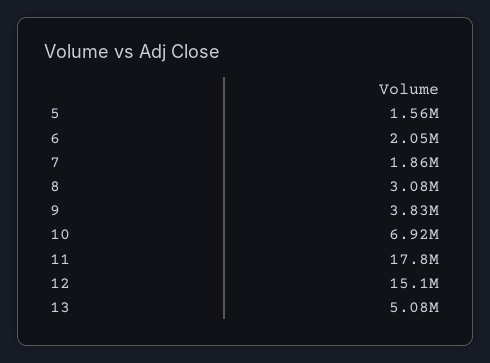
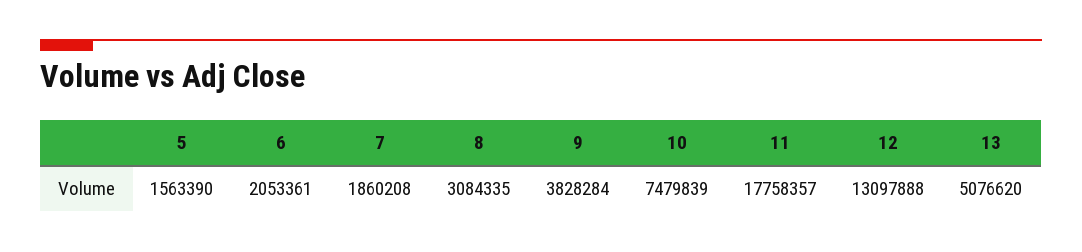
10: 6920000 -> 7479839
12: 15100000 -> 13097888

